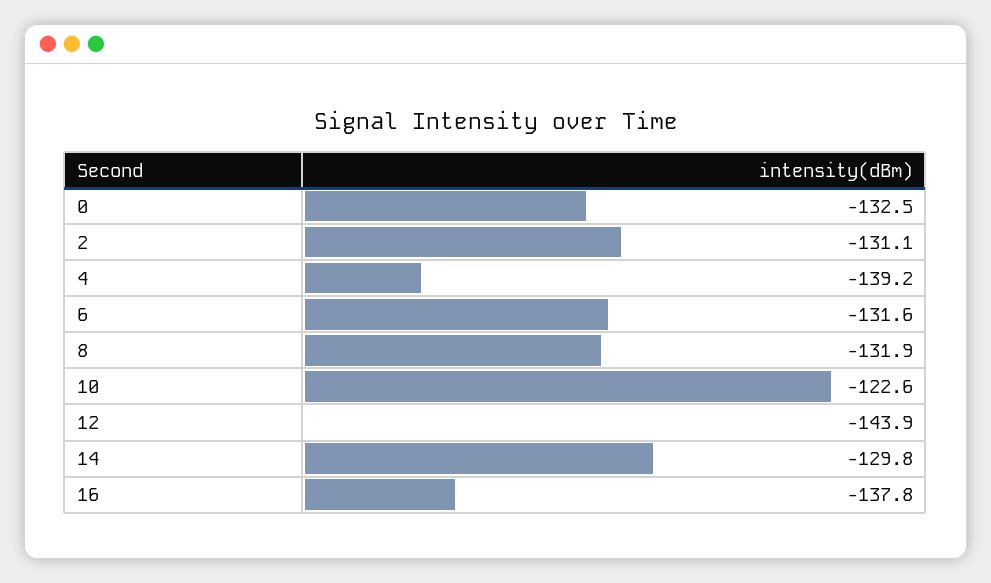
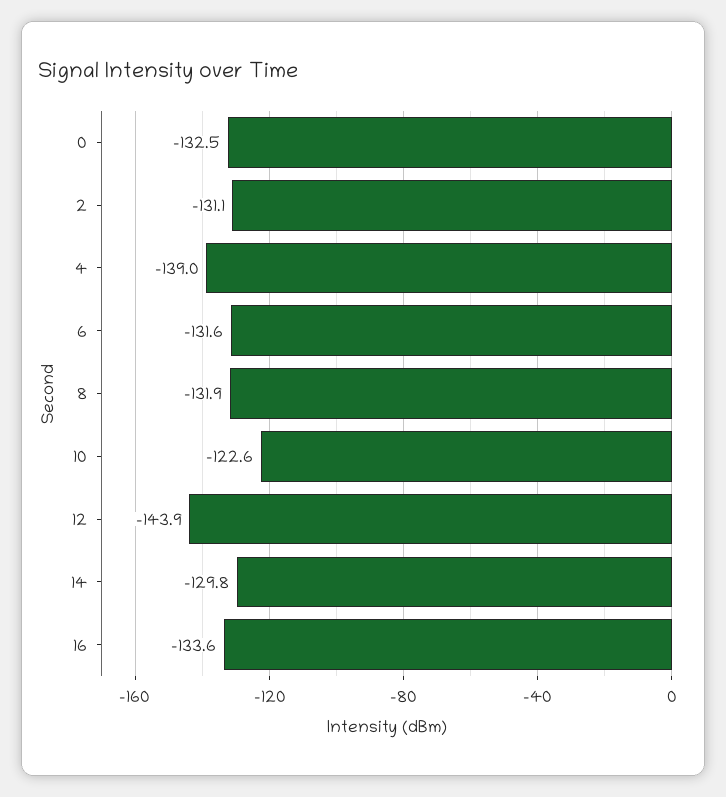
4: -139.2 -> -139
16: -137.8 -> -133.6

